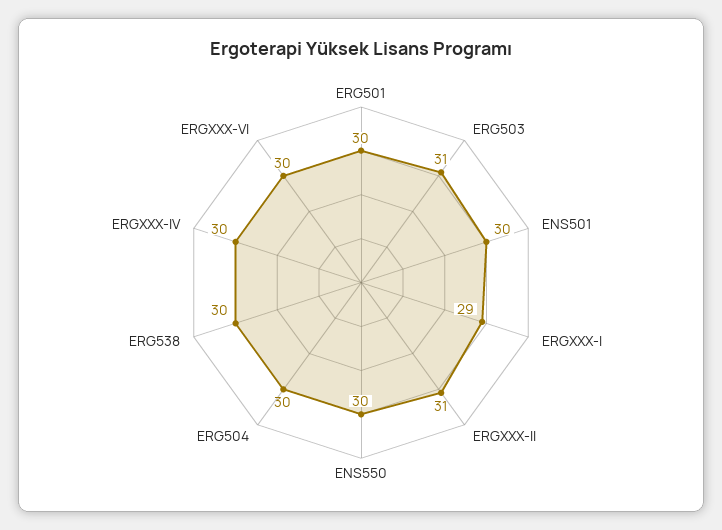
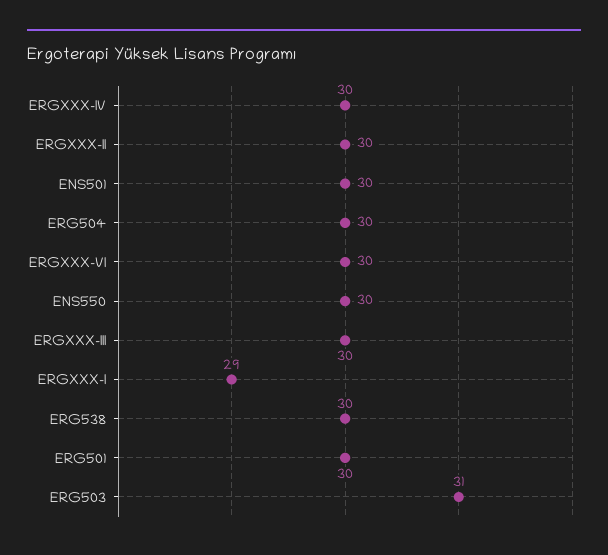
ERGXXX-II: 31 -> 30
ERGXXX-III: none -> 30

